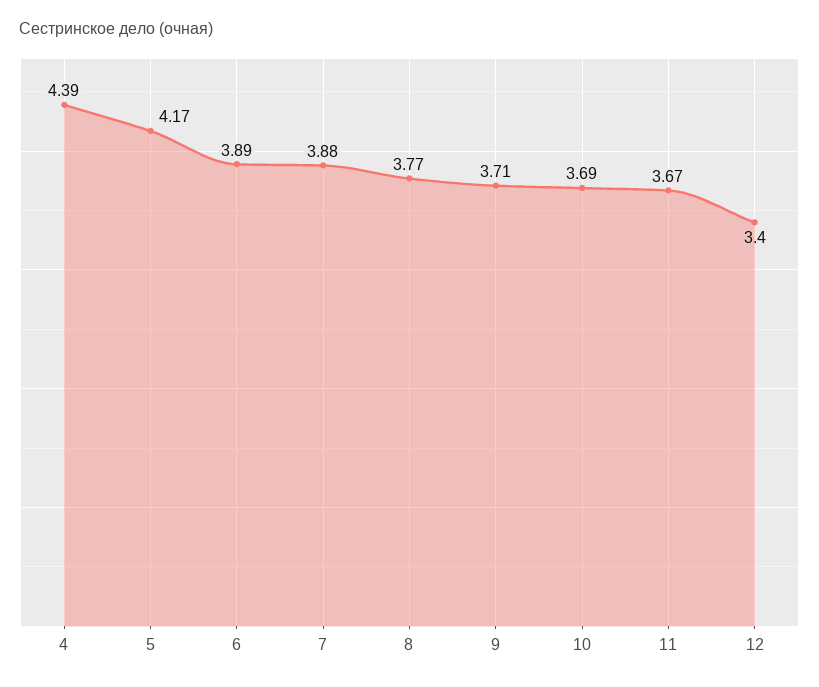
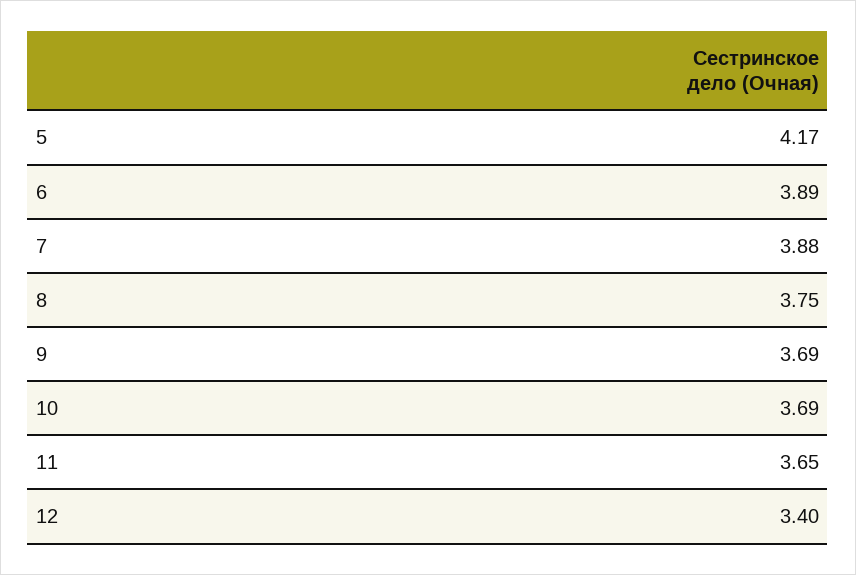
4: 4.39 -> none
8: 3.77 -> 3.75
9: 3.71 -> 3.69
11: 3.67 -> 3.65

